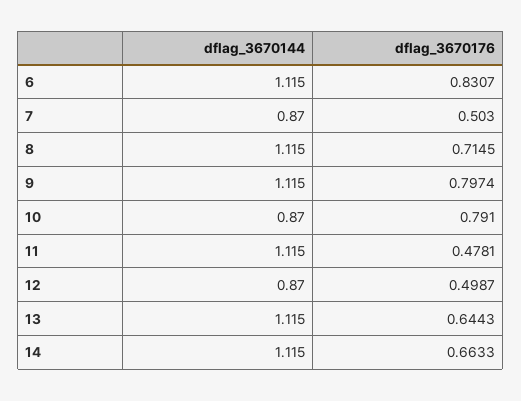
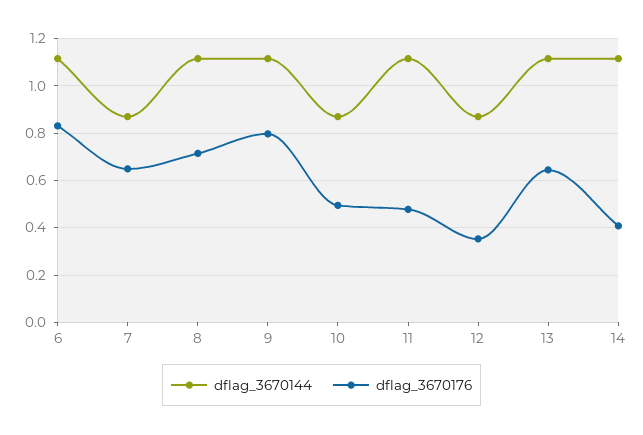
dflag_3670176, 7: 0.503 -> 0.65
dflag_3670176, 10: 0.791 -> 0.5
dflag_3670176, 12: 0.4987 -> 0.35
dflag_3670176, 14: 0.6633 -> 0.4

